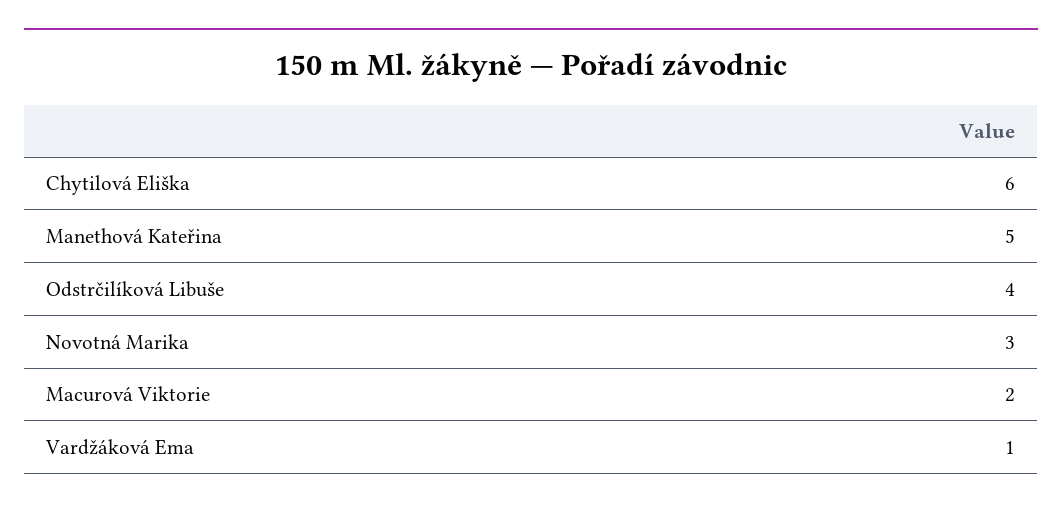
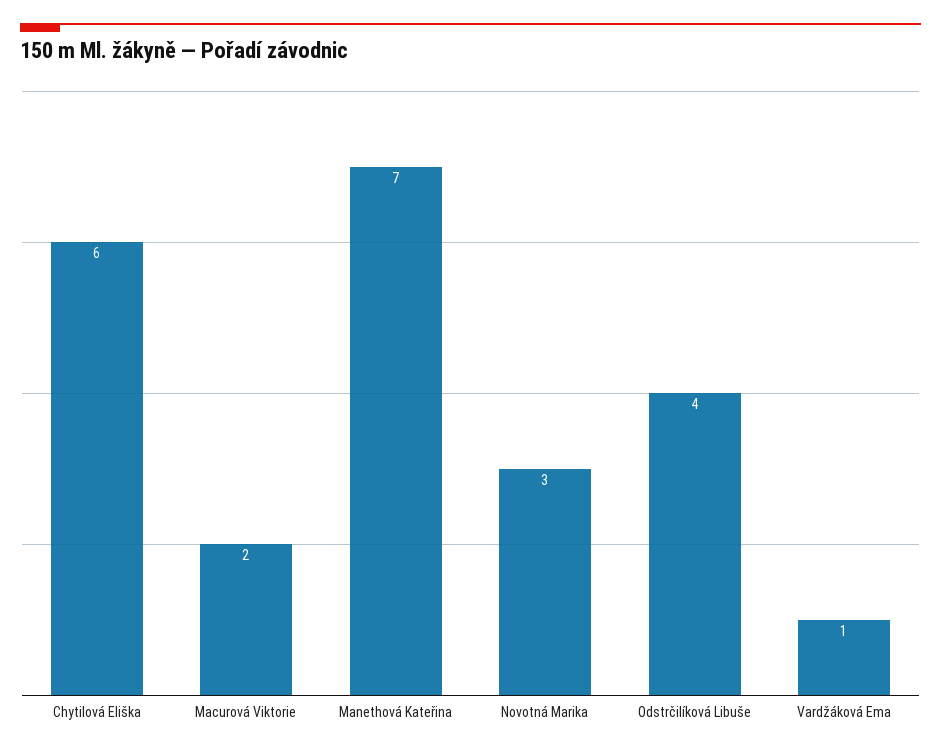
Manethová Kateřina: 5 -> 7

